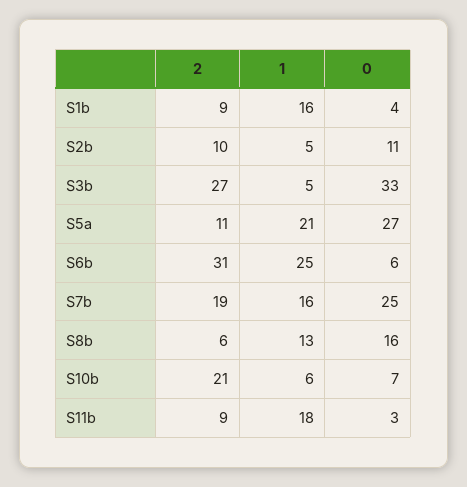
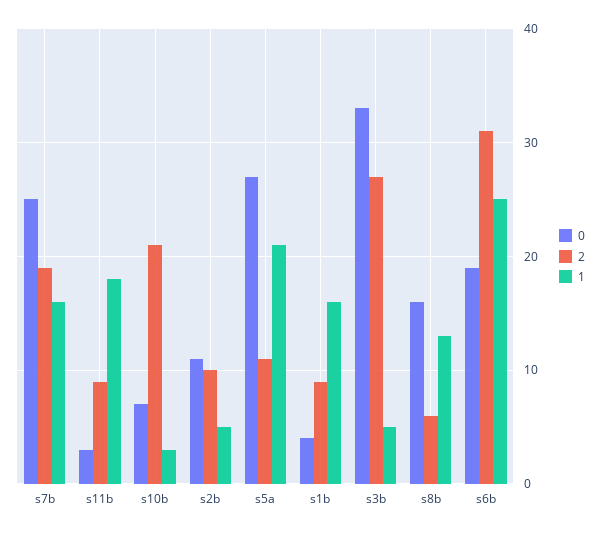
0, S6b: 6 -> 19
1, S10b: 6 -> 3

